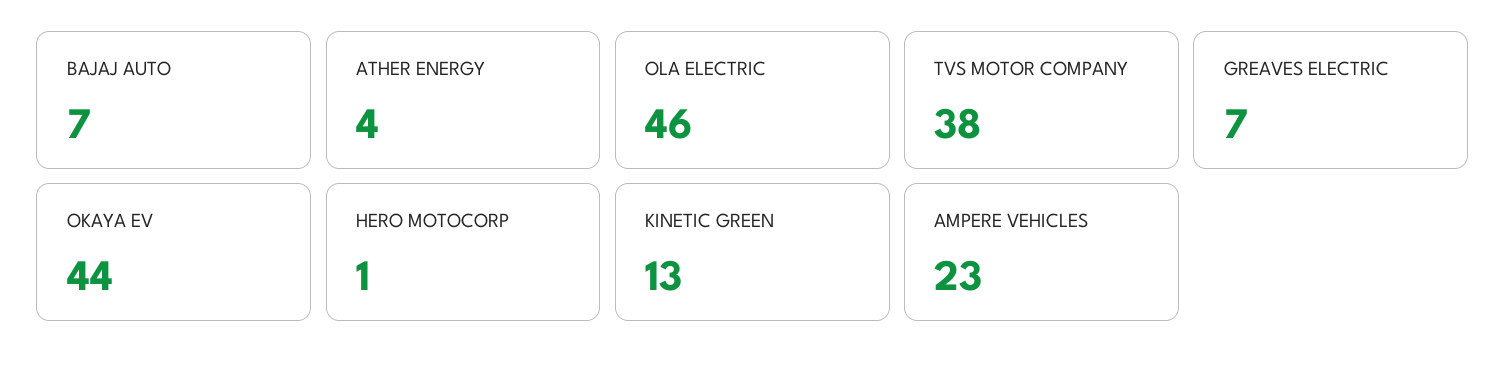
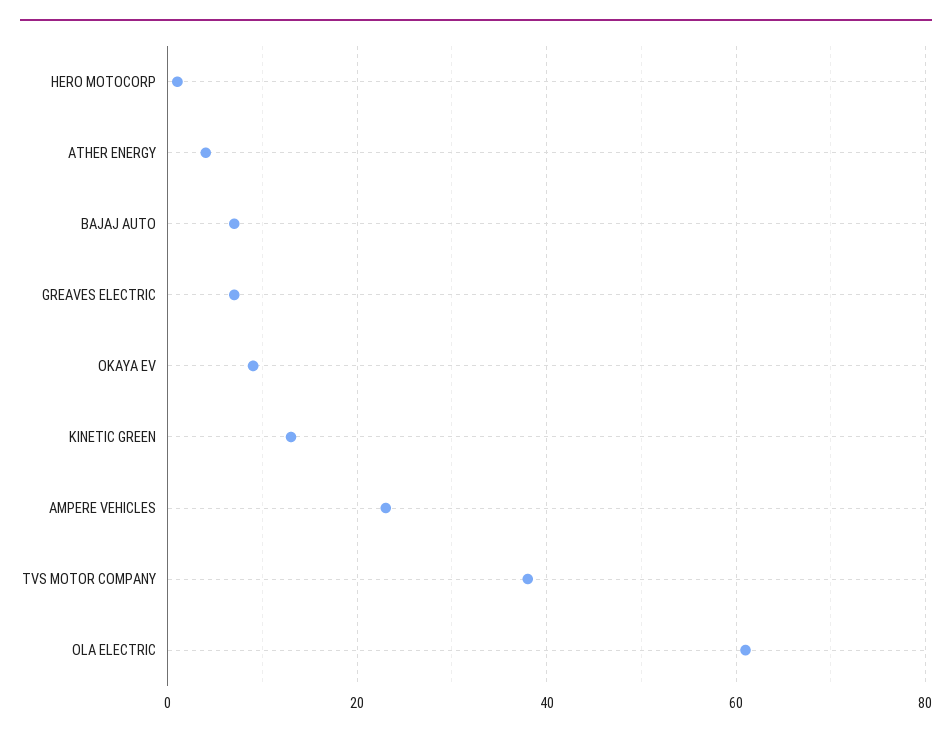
OLA ELECTRIC: 46 -> 60
OKAYA EV: 44 -> 10

